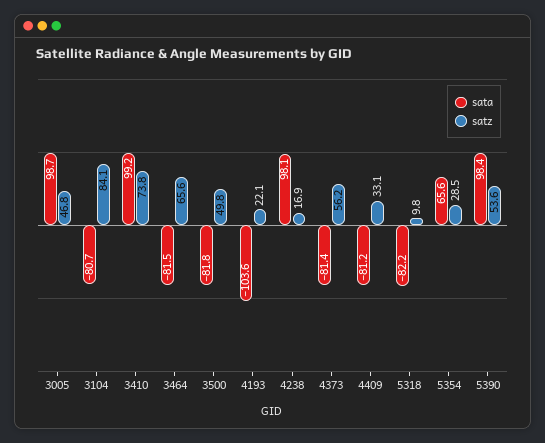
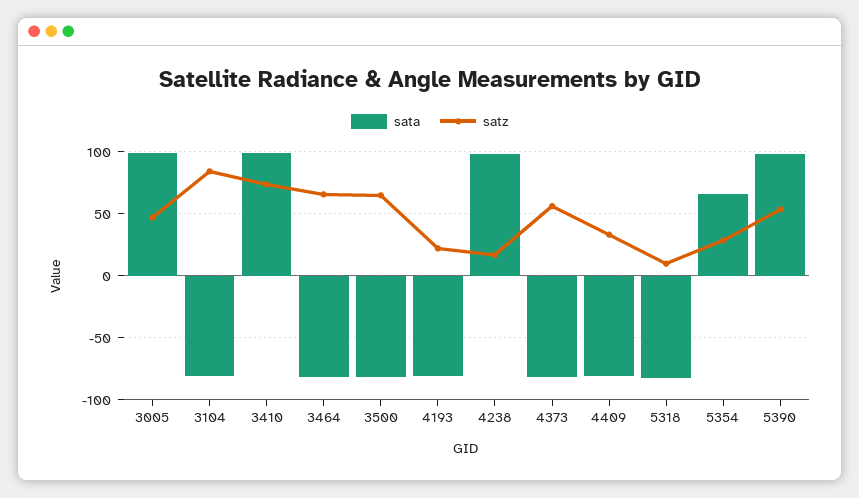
satz, 3500: 49.8 -> 65
sata, 4193: -103.6 -> -80

